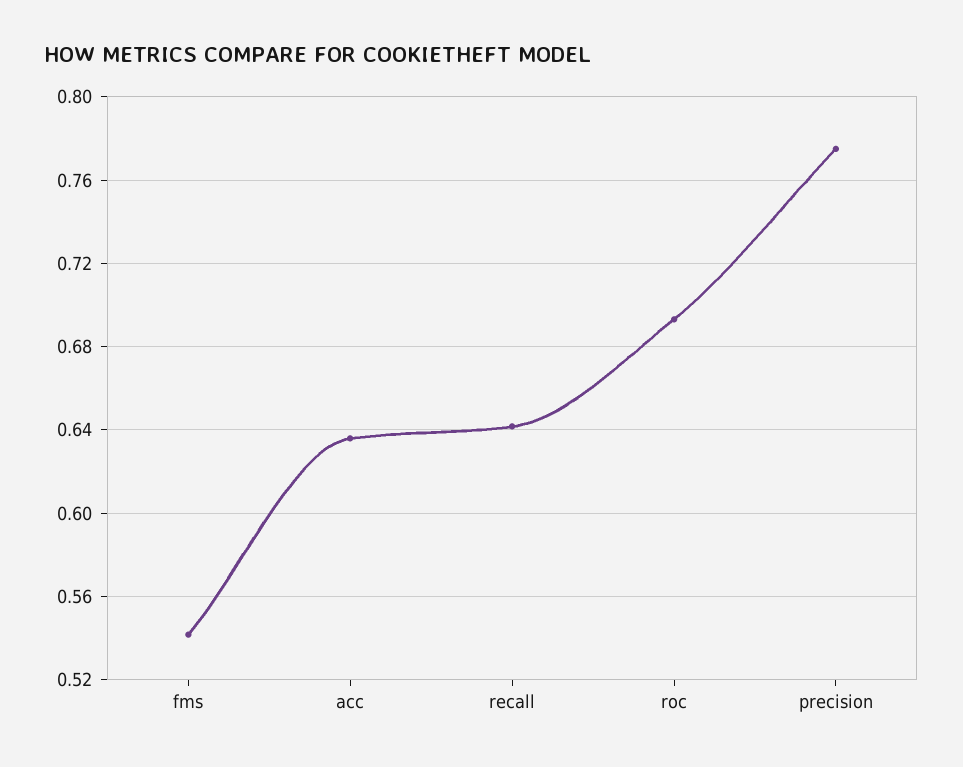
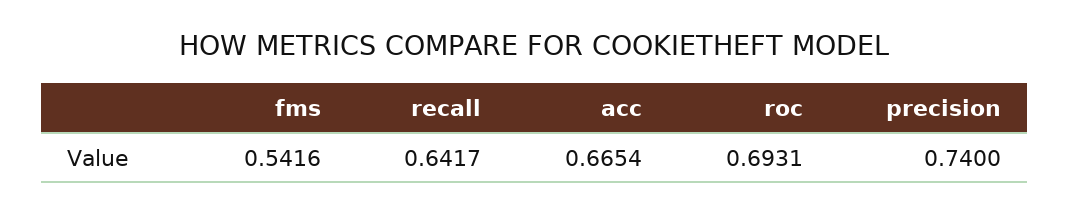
acc: 0.635 -> 0.6654
precision: 0.775 -> 0.74

